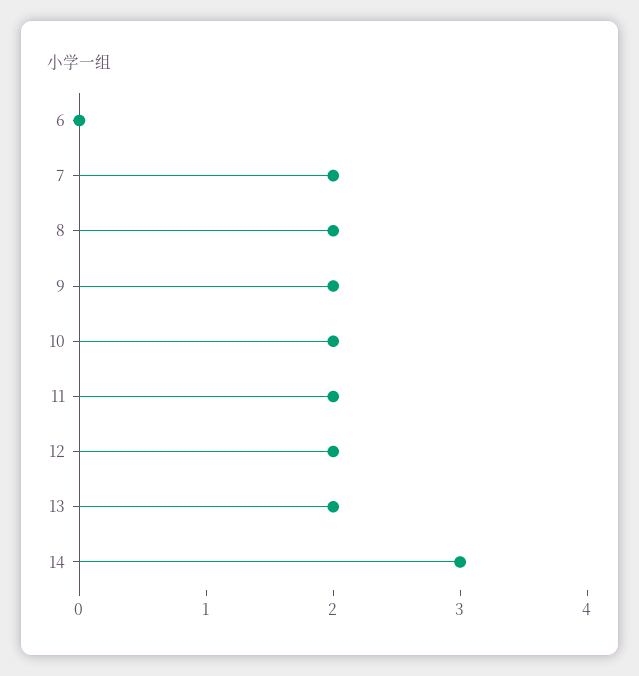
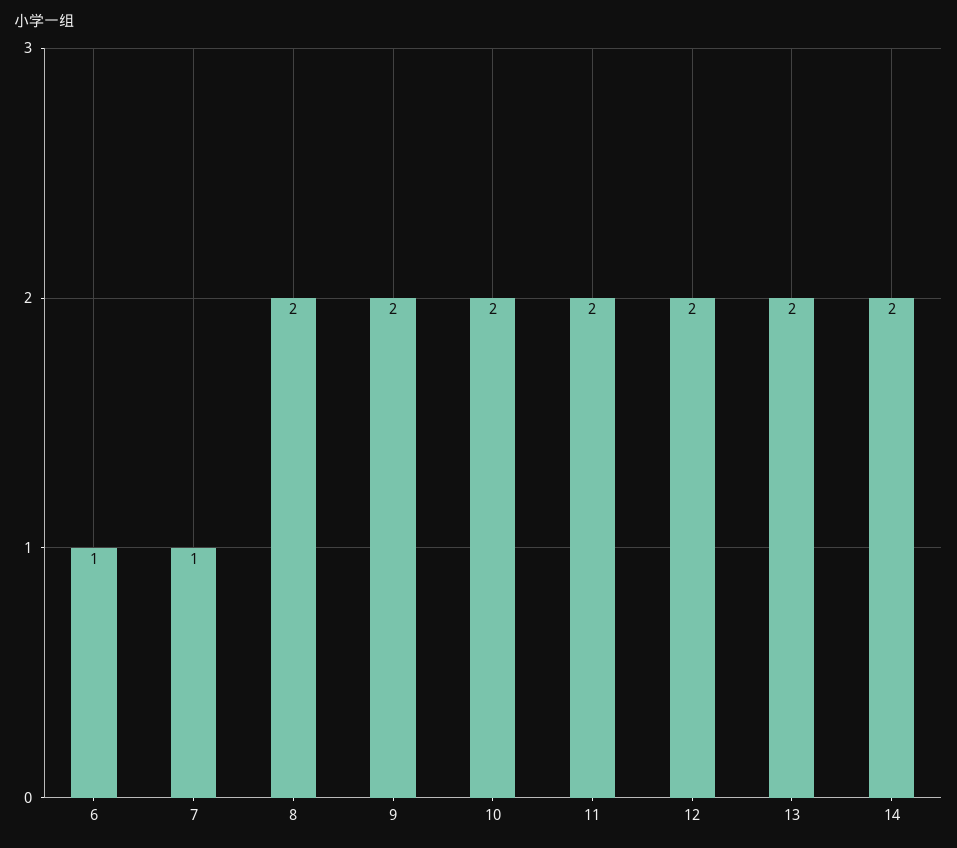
6: 0 -> 1
7: 2 -> 1
14: 3 -> 2

